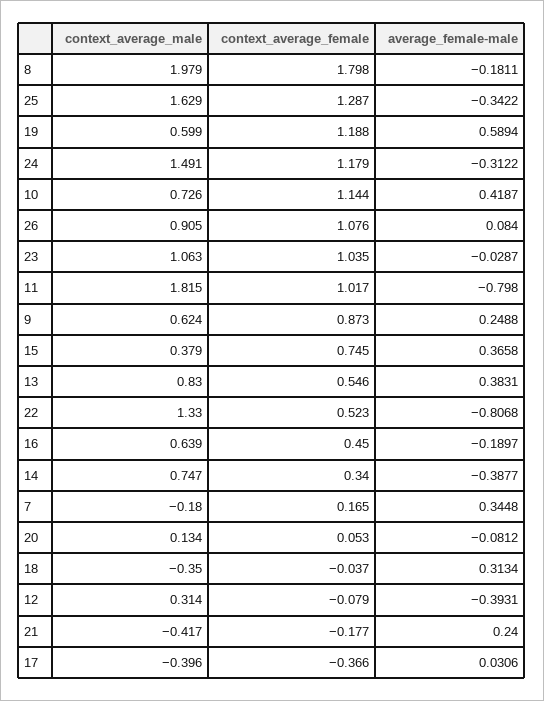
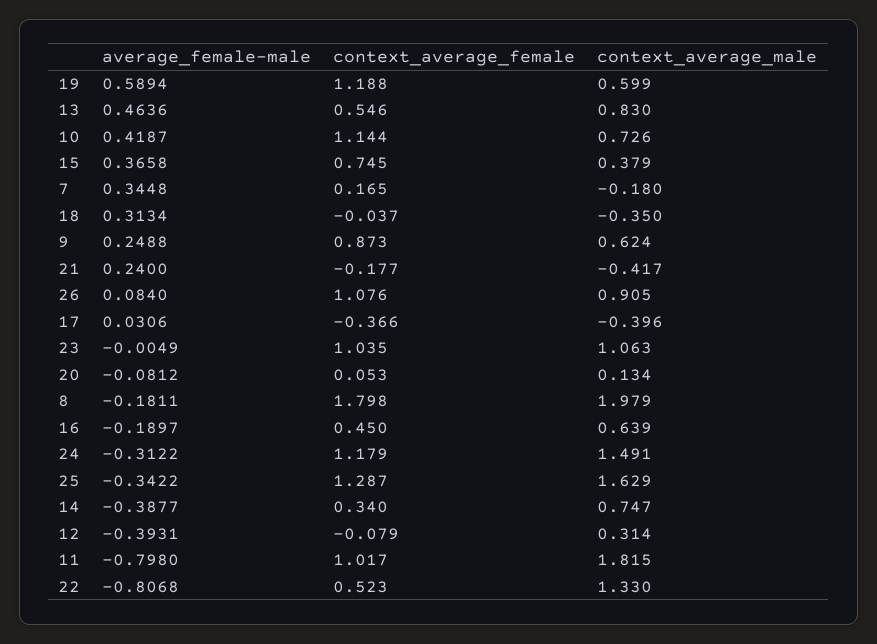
average_female-male, 23: -0.0287 -> -0.0049
average_female-male, 13: 0.3831 -> 0.4636

